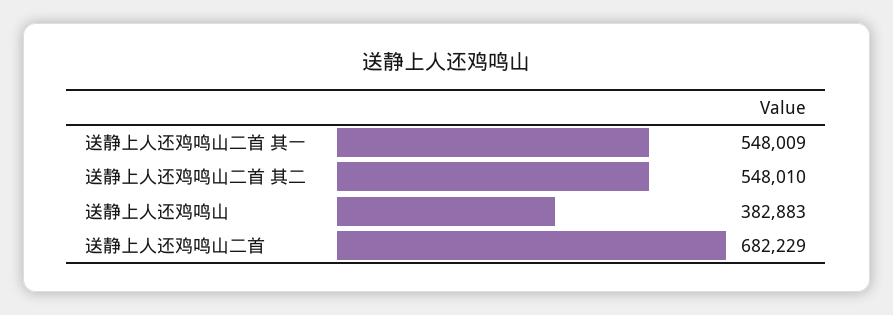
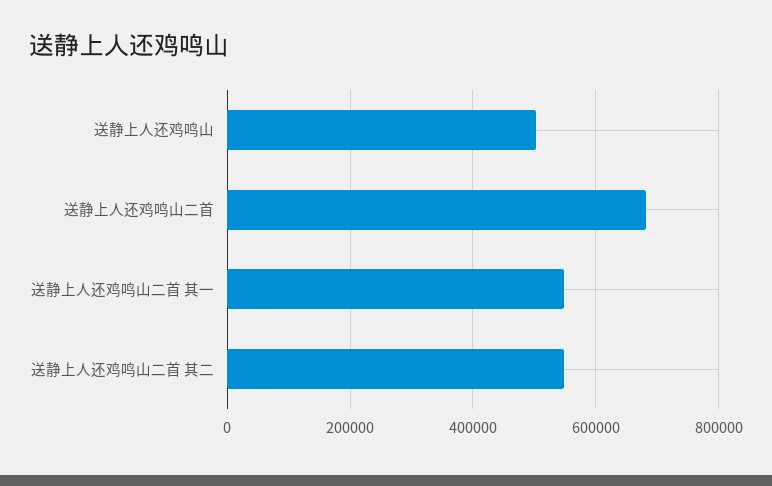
送静上人还鸡鸣山: 382883 -> 500000

